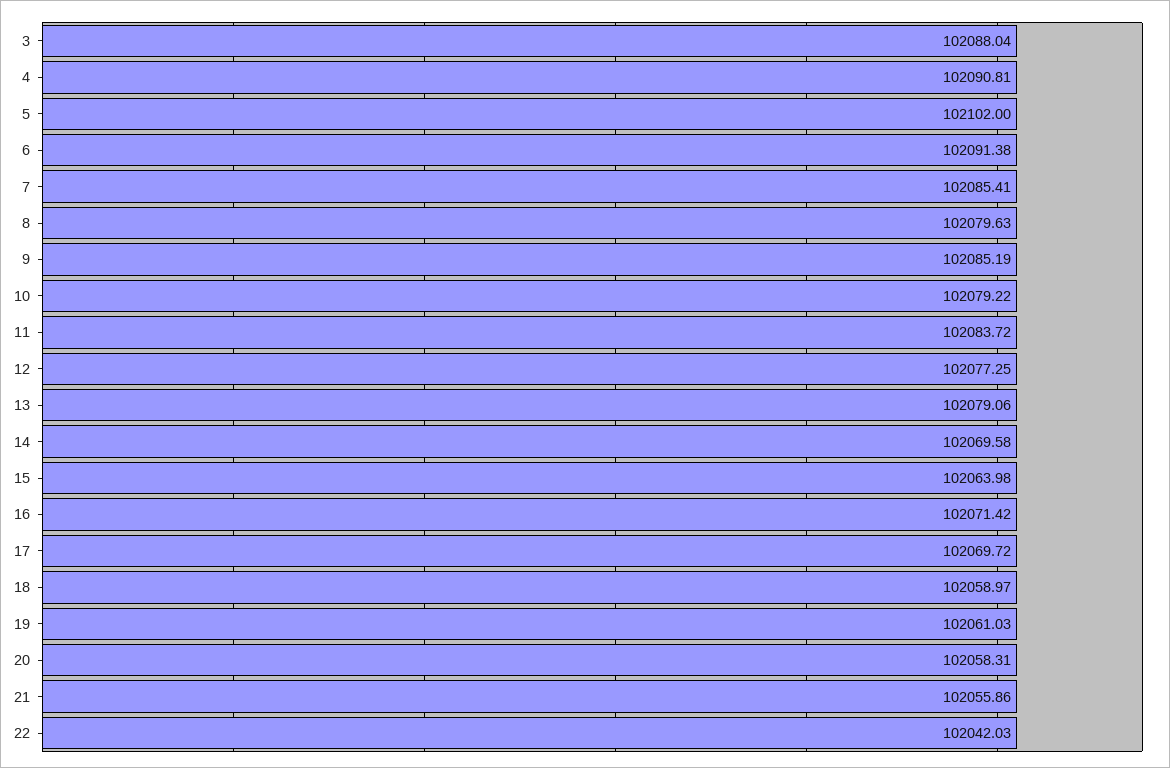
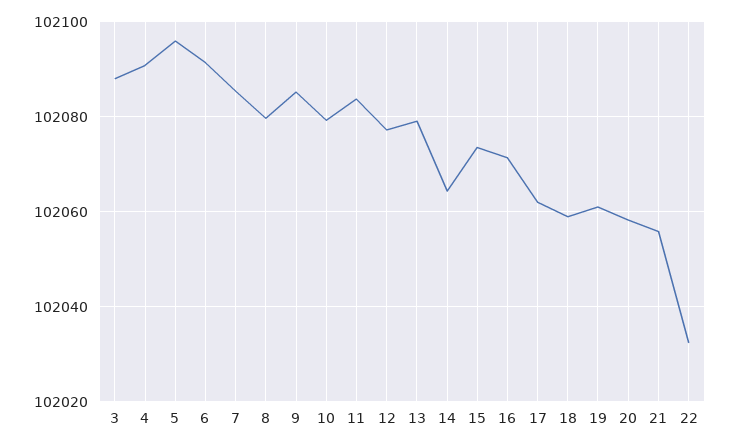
5: 102102 -> 102096
14: 102069.58 -> 102064
15: 102063.98 -> 102074
17: 102069.72 -> 102062
22: 102042.03 -> 102032

